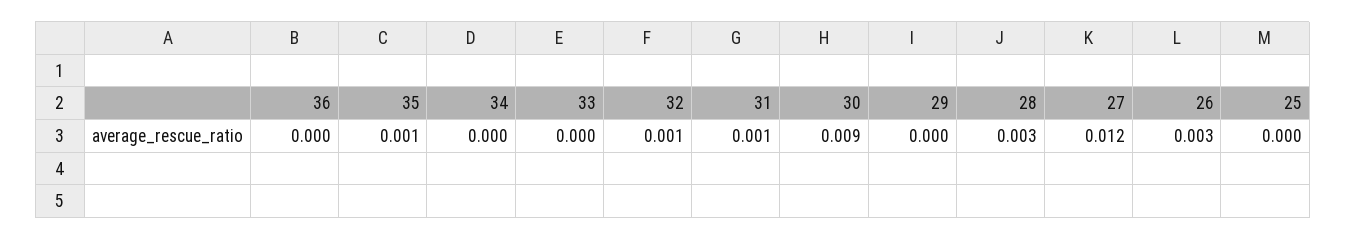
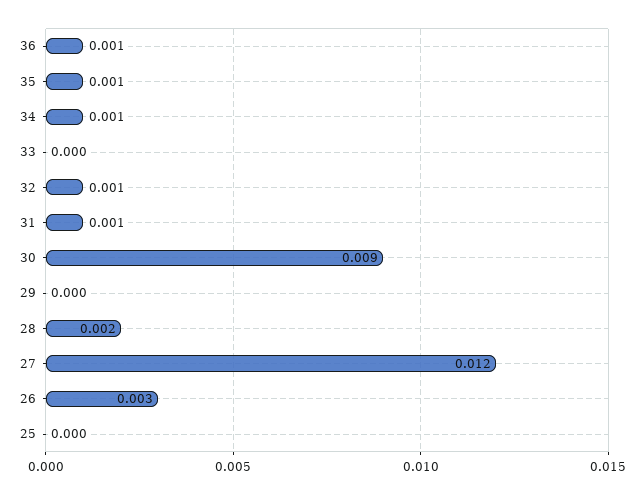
36: 0 -> 0.001
34: 0 -> 0.001
28: 0.003 -> 0.002

